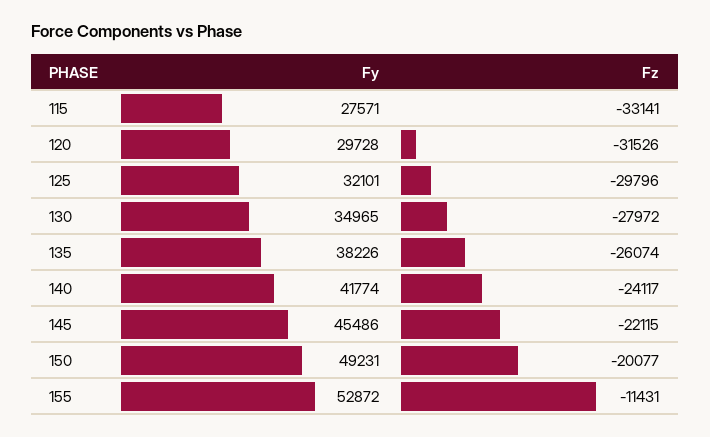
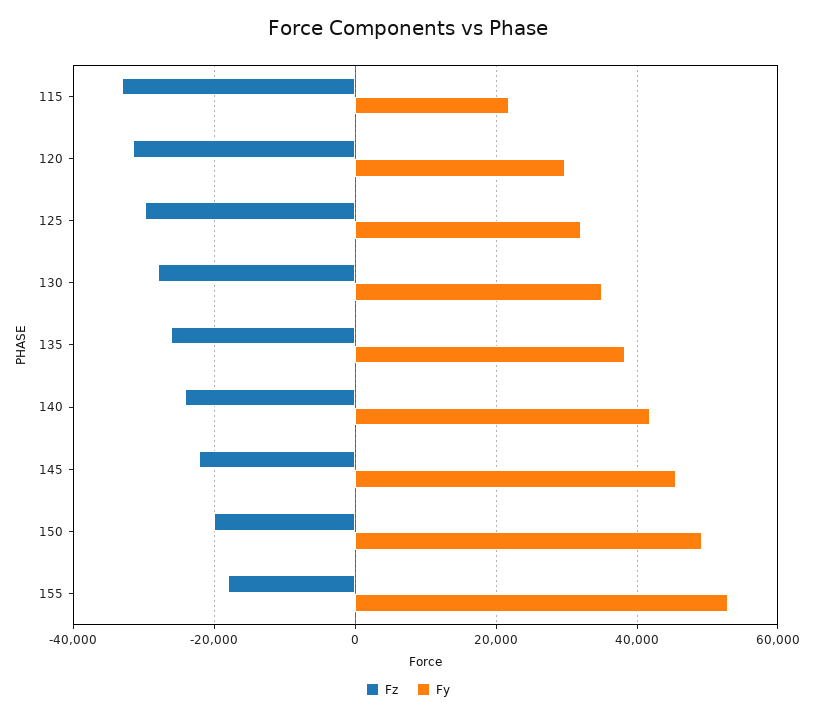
Fy, 115: 27571 -> 22000
Fz, 155: -11431 -> -18000

